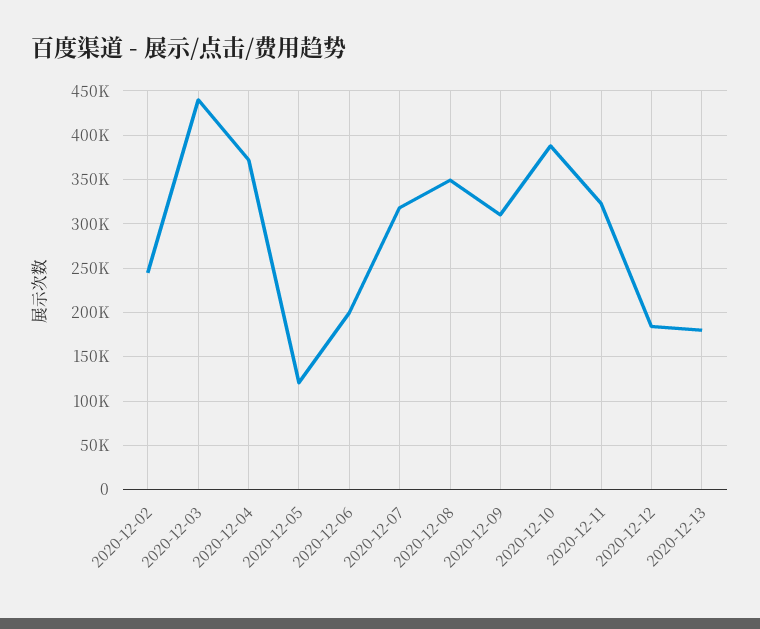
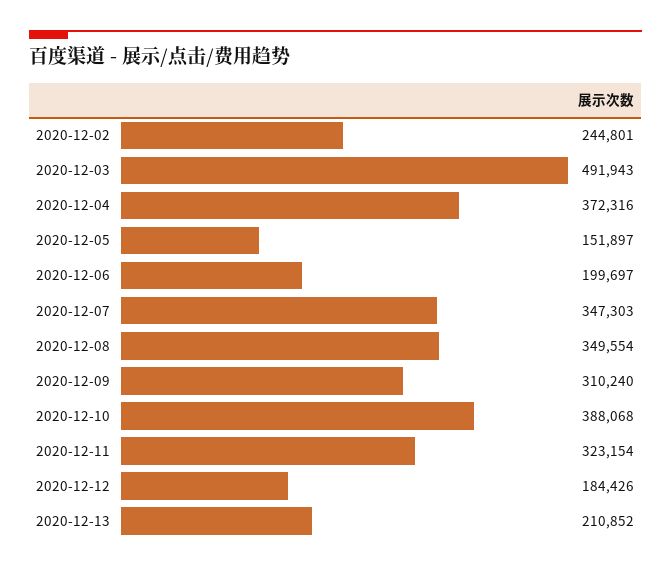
2020-12-03: 440000 -> 491943
2020-12-05: 120000 -> 151897
2020-12-07: 320000 -> 347303
2020-12-13: 180000 -> 210852

